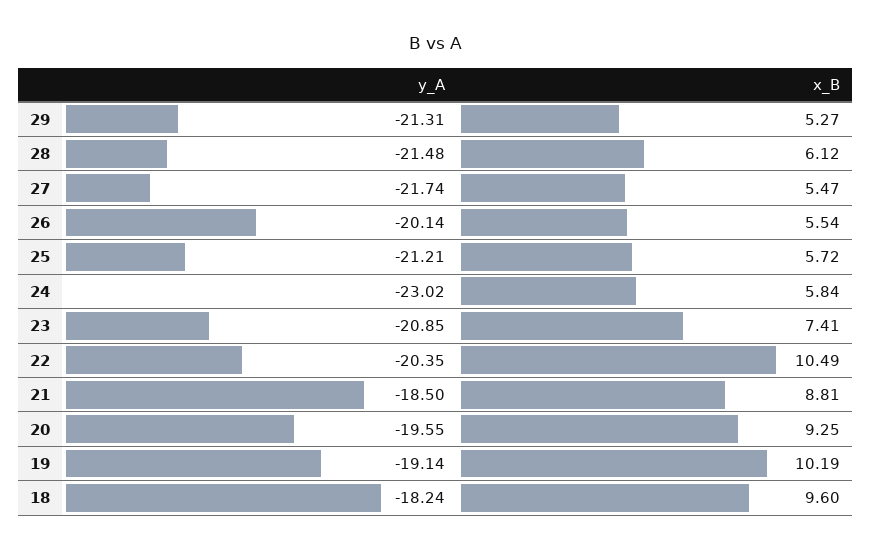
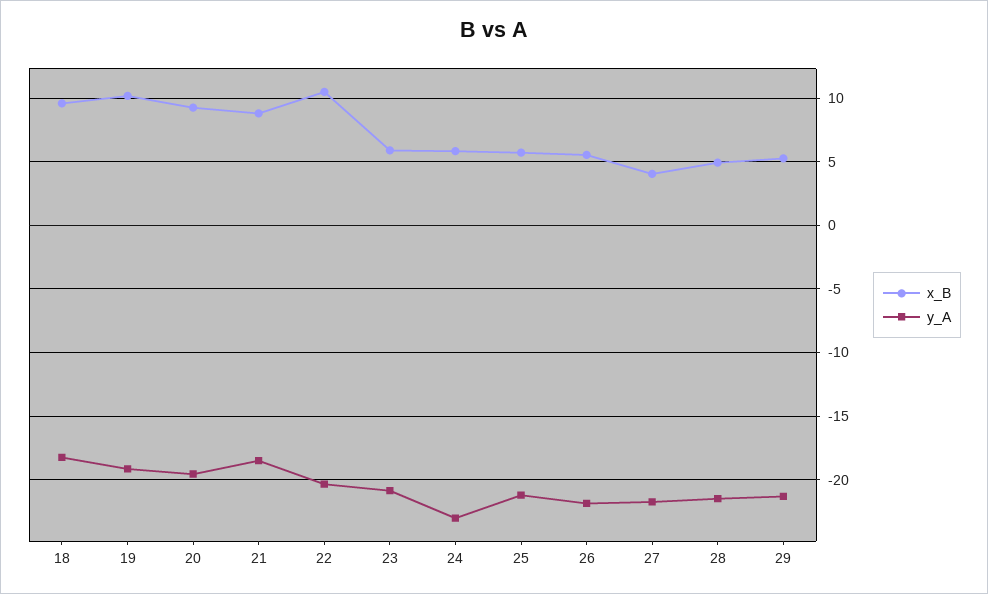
x_B, 28: 6.12 -> 5
x_B, 27: 5.47 -> 4
y_A, 26: -20.14 -> -22
x_B, 23: 7.41 -> 6

